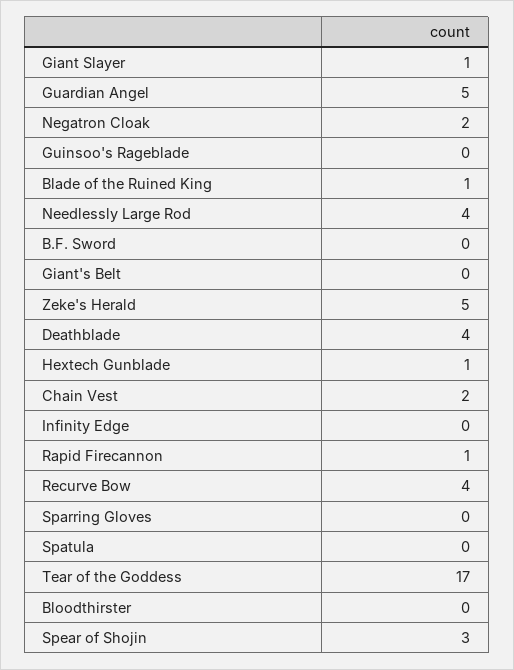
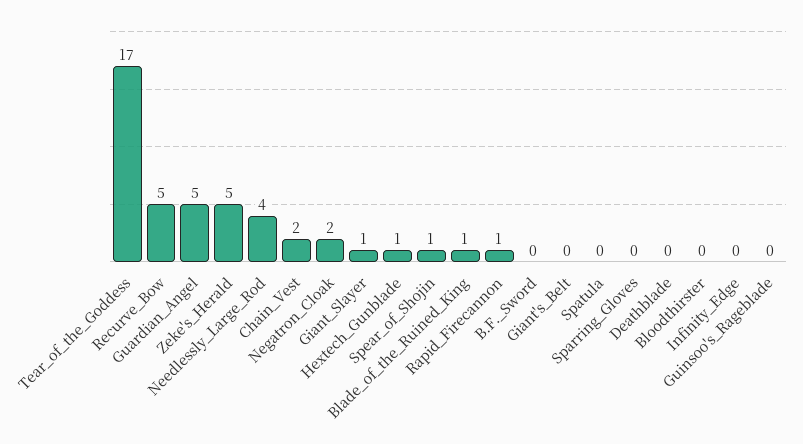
Deathblade: 4 -> 0
Recurve Bow: 4 -> 5
Spear of Shojin: 3 -> 1

